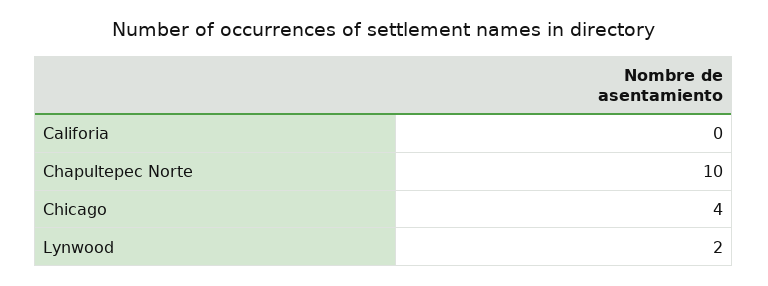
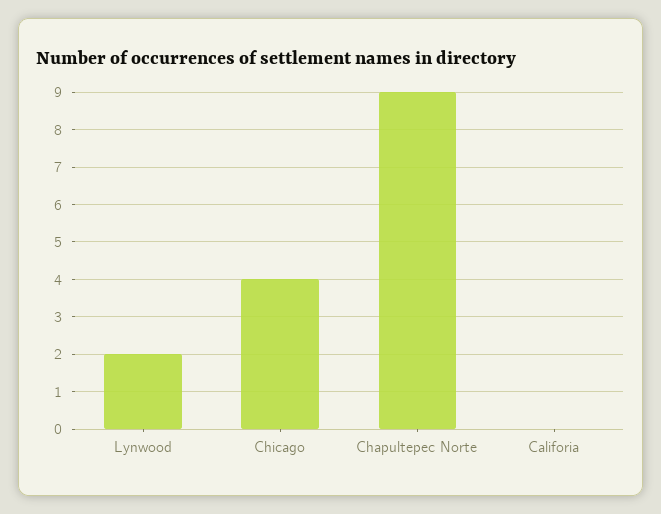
Chapultepec Norte: 10 -> 9

